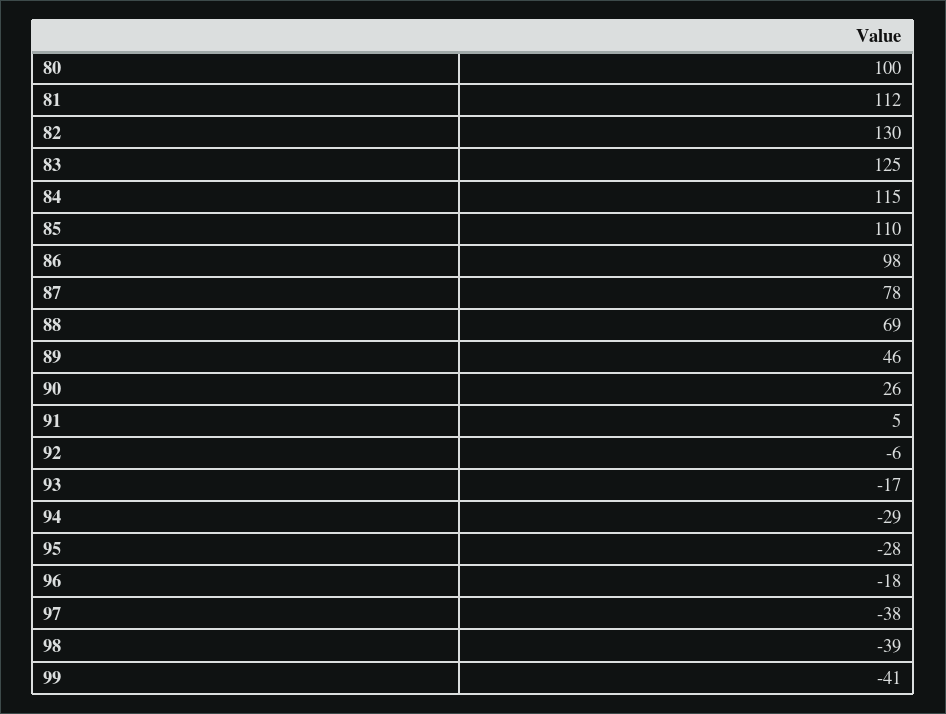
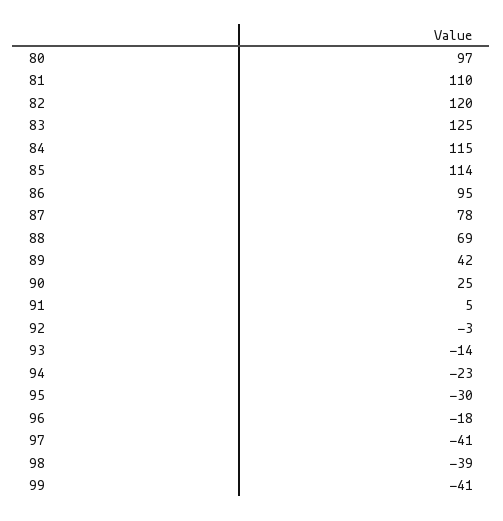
80: 100 -> 97
81: 112 -> 110
82: 130 -> 120
85: 110 -> 114
86: 98 -> 95
89: 46 -> 42
90: 26 -> 25
92: -6 -> -3
93: -17 -> -14
94: -29 -> -23
95: -28 -> -30
97: -38 -> -41

